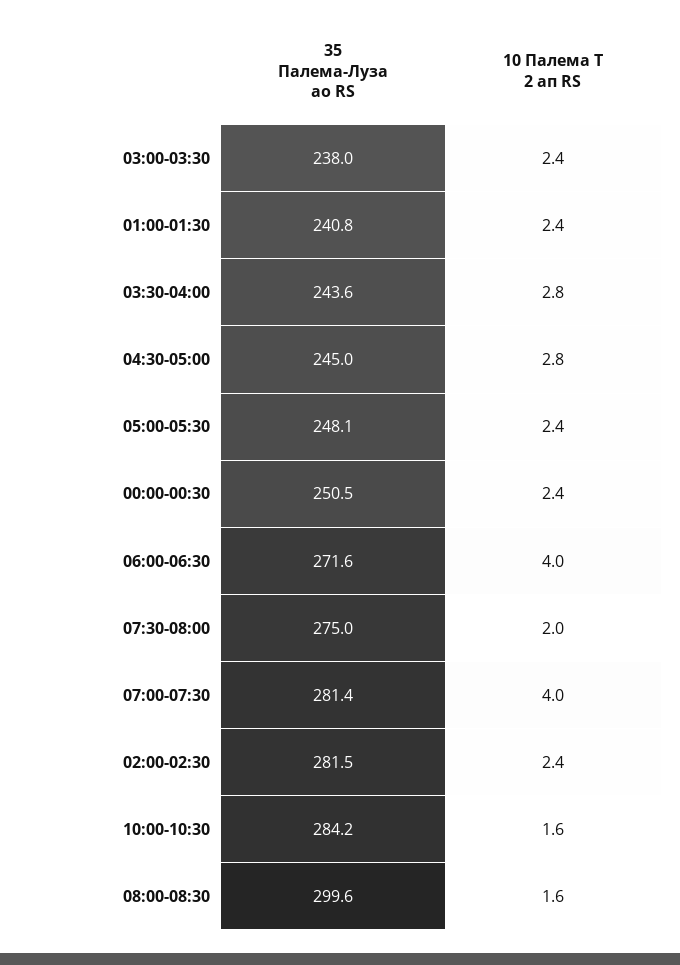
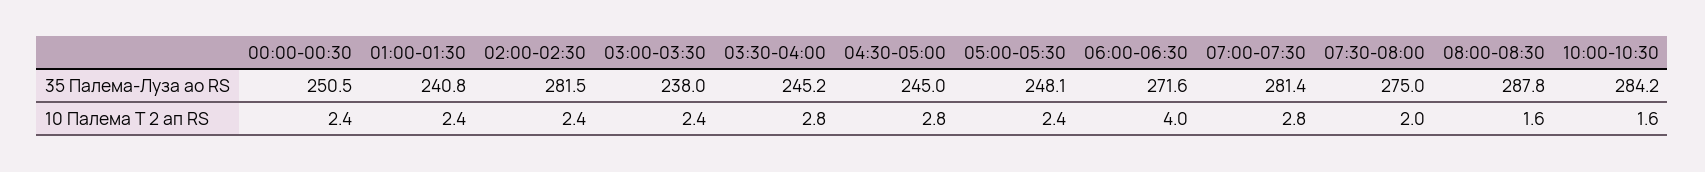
35 Палема-Луза ао RS, 03:30-04:00: 243.6 -> 245.2
10 Палема Т 2 ап RS, 07:00-07:30: 4 -> 2.8
35 Палема-Луза ао RS, 08:00-08:30: 299.6 -> 287.8

